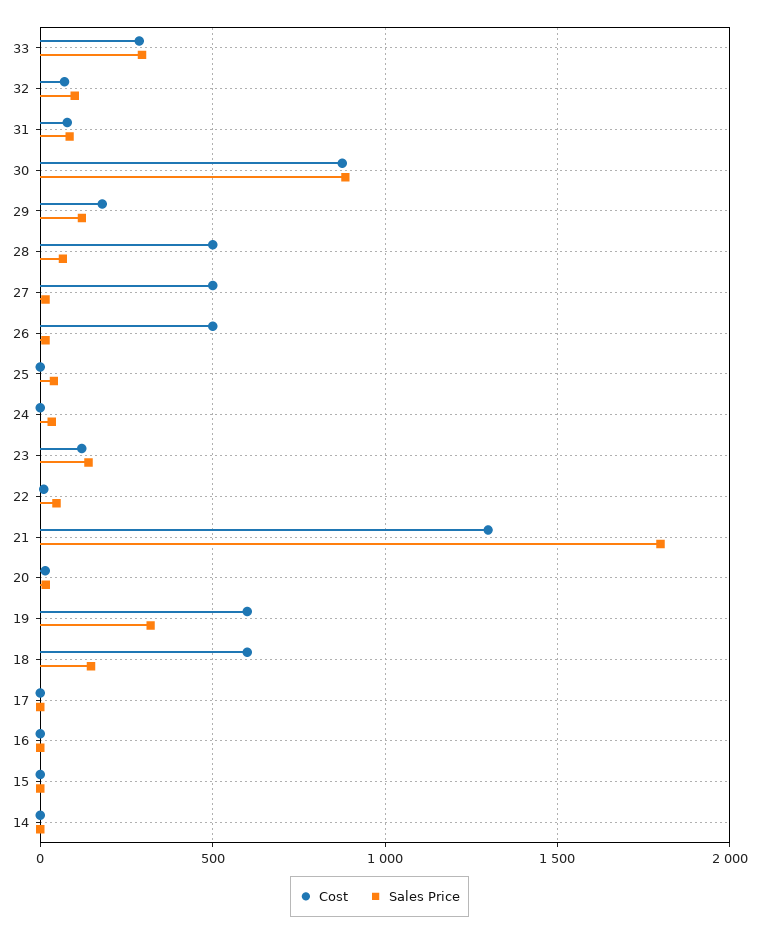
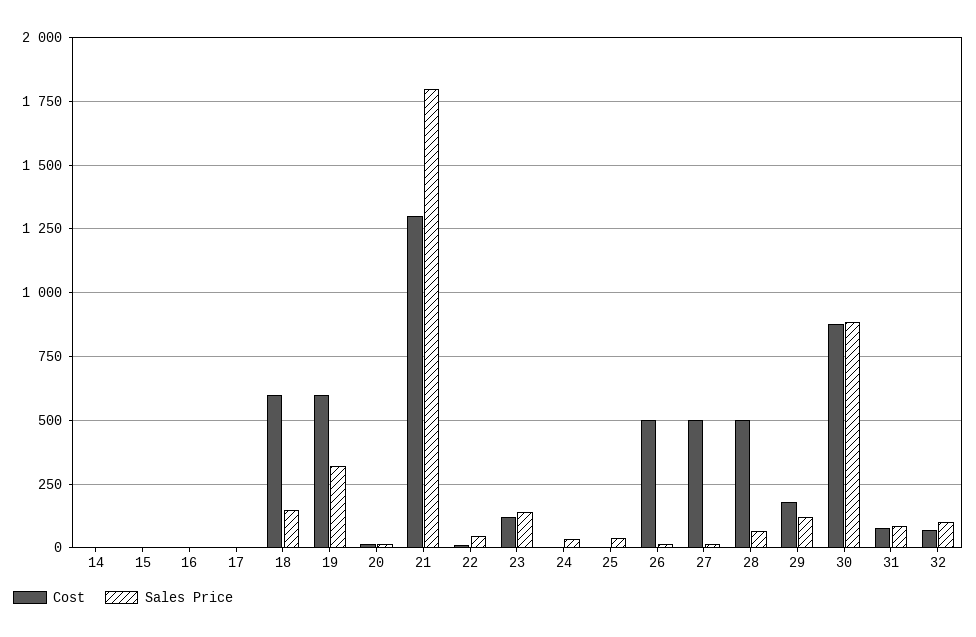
Cost, 33: 300 -> none
Sales Price, 33: 300 -> none

